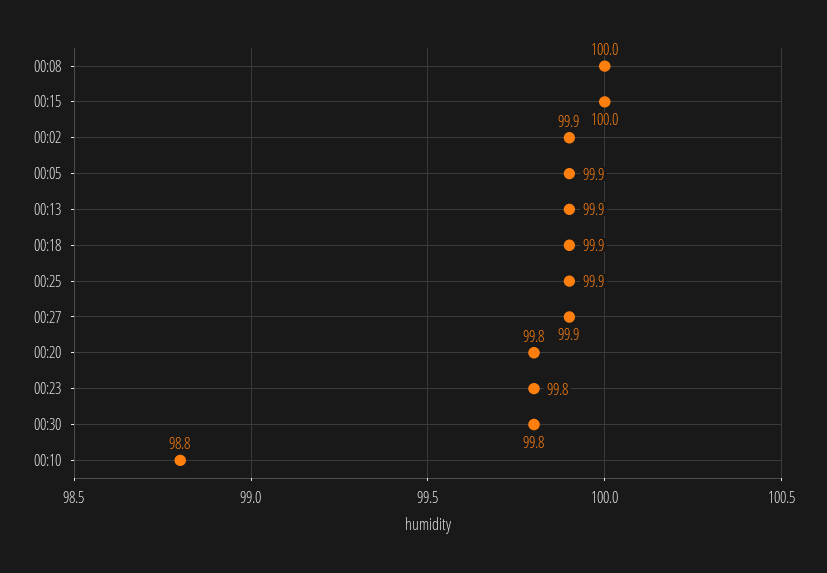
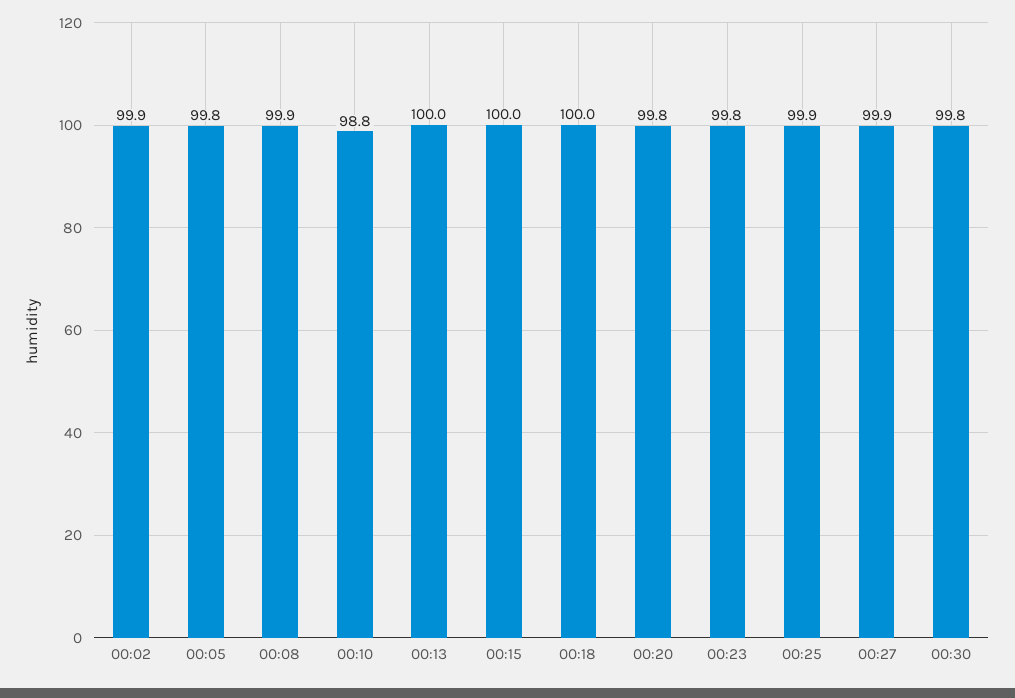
00:08: 100 -> 99.9
00:05: 99.9 -> 99.8
00:13: 99.9 -> 100
00:18: 99.9 -> 100

